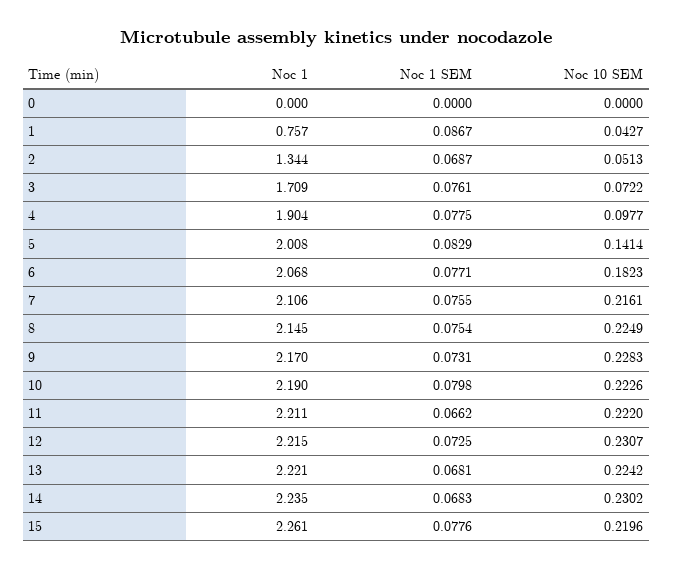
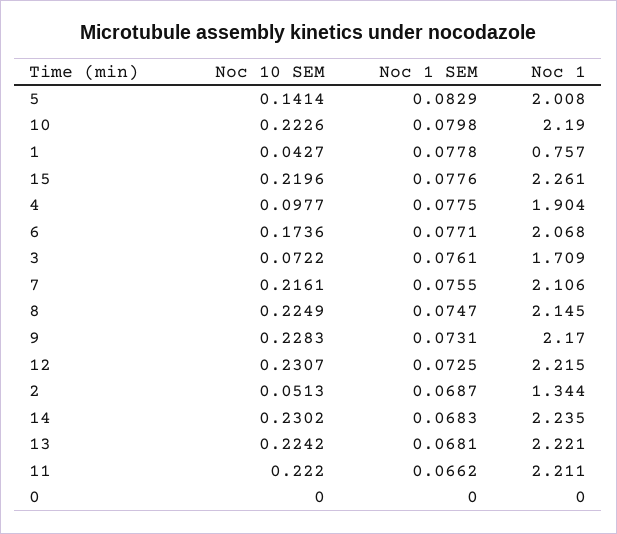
Noc 1 SEM, 1: 0.0867 -> 0.0778
Noc 10 SEM, 6: 0.1823 -> 0.1736
Noc 1 SEM, 8: 0.0754 -> 0.0747

